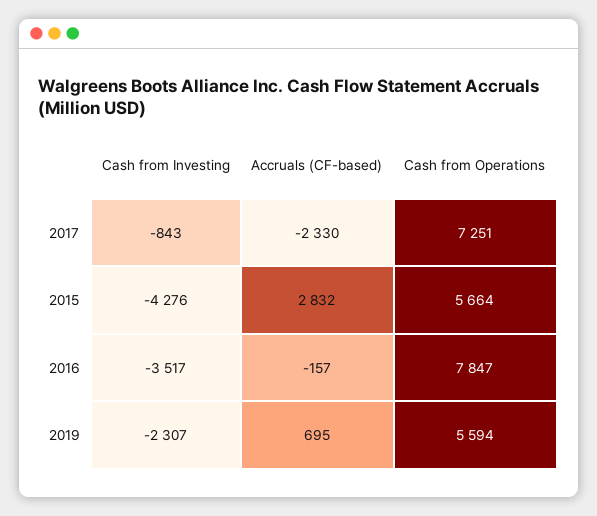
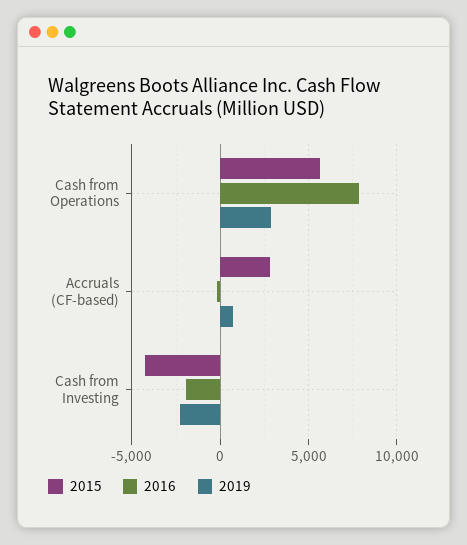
2017, Cash from Investing: -843 -> none
2017, Accruals (CF-based): -2330 -> none
2017, Cash from Operations: 7251 -> none
2016, Cash from Investing: -3517 -> -2000
2019, Cash from Operations: 5594 -> 3000

